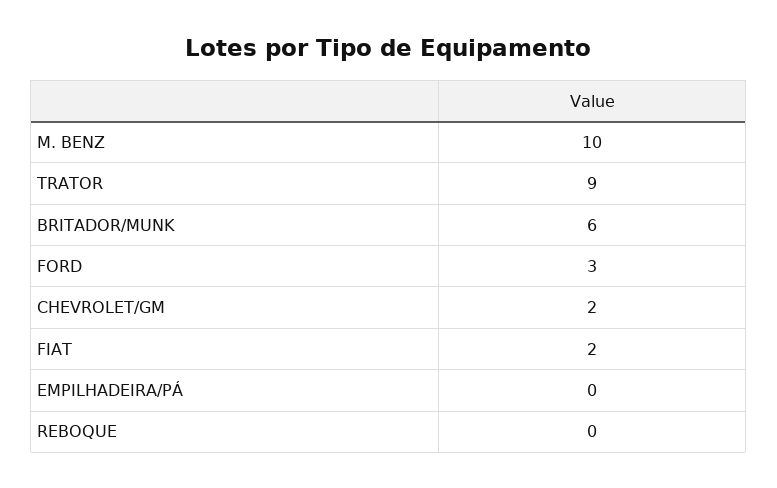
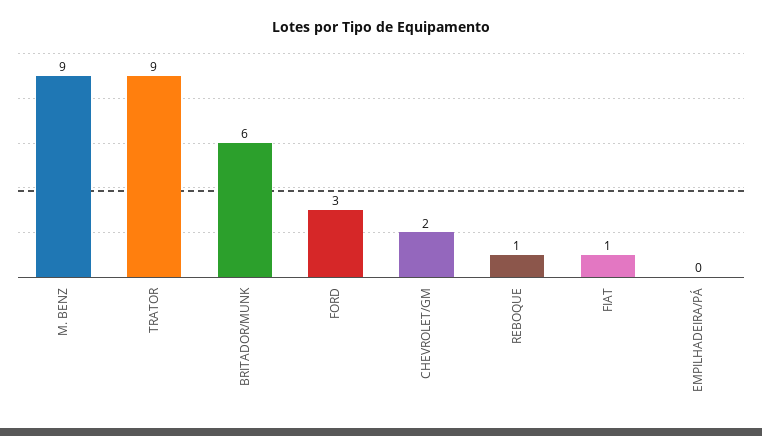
M. BENZ: 10 -> 9
FIAT: 2 -> 1
REBOQUE: 0 -> 1

